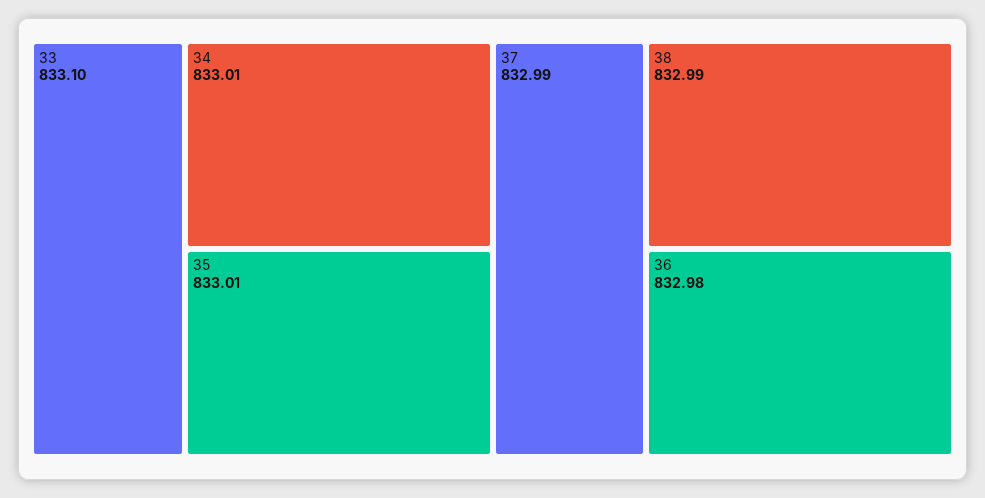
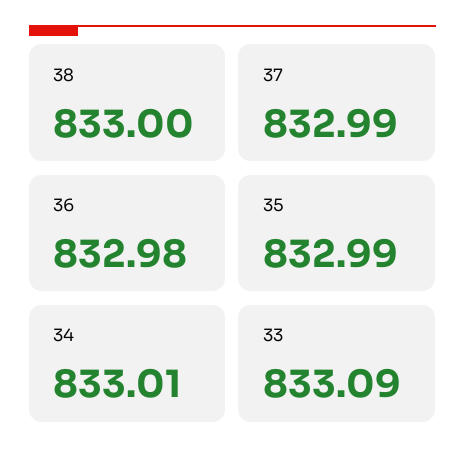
33: 833.1 -> 833.09
35: 833.01 -> 832.99
38: 832.99 -> 833

